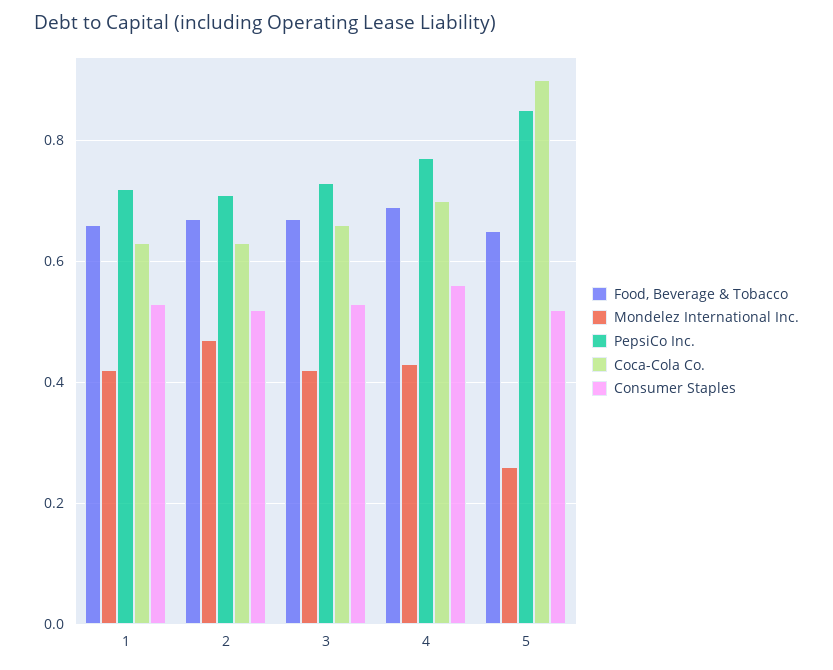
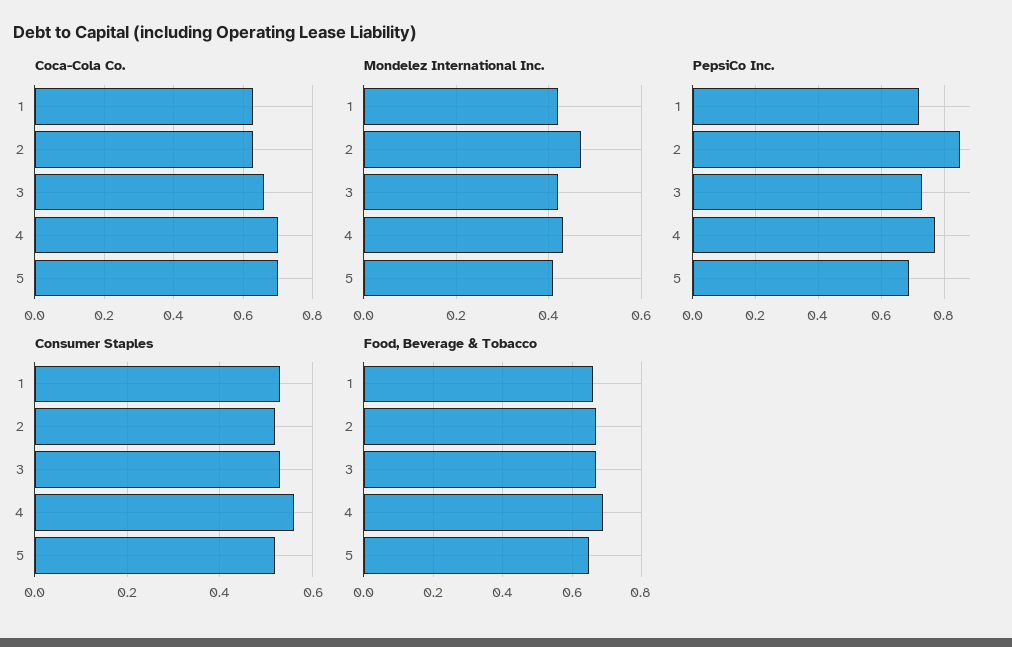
PepsiCo Inc., 2: 0.7 -> 0.85
Mondelez International Inc., 5: 0.25 -> 0.4
PepsiCo Inc., 5: 0.85 -> 0.7
Coca-Cola Co., 5: 0.9 -> 0.7

